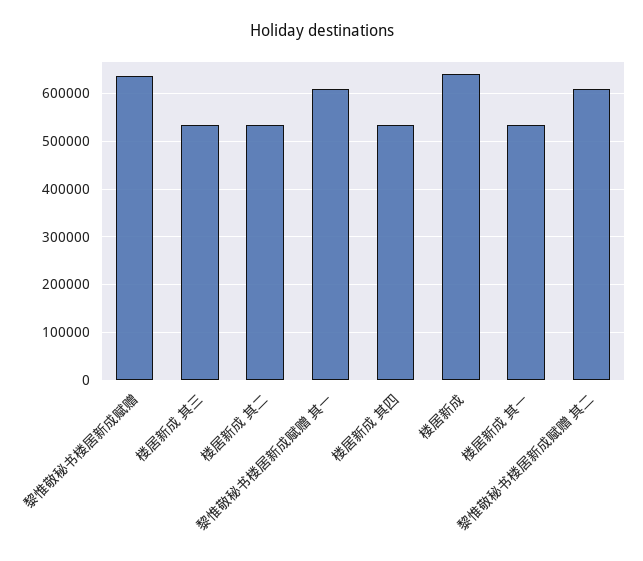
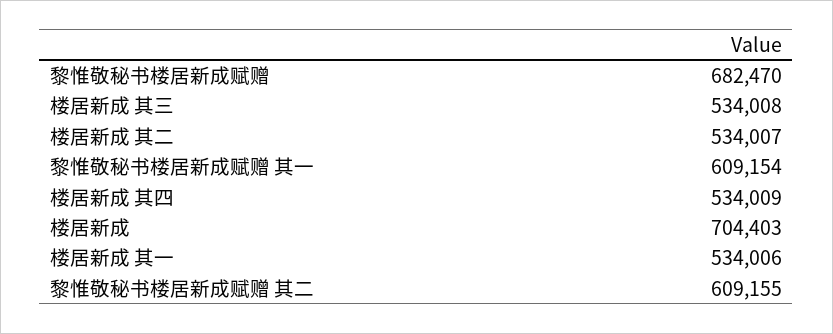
黎惟敬秘书楼居新成赋赠: 640000 -> 682470
楼居新成: 640000 -> 704403

